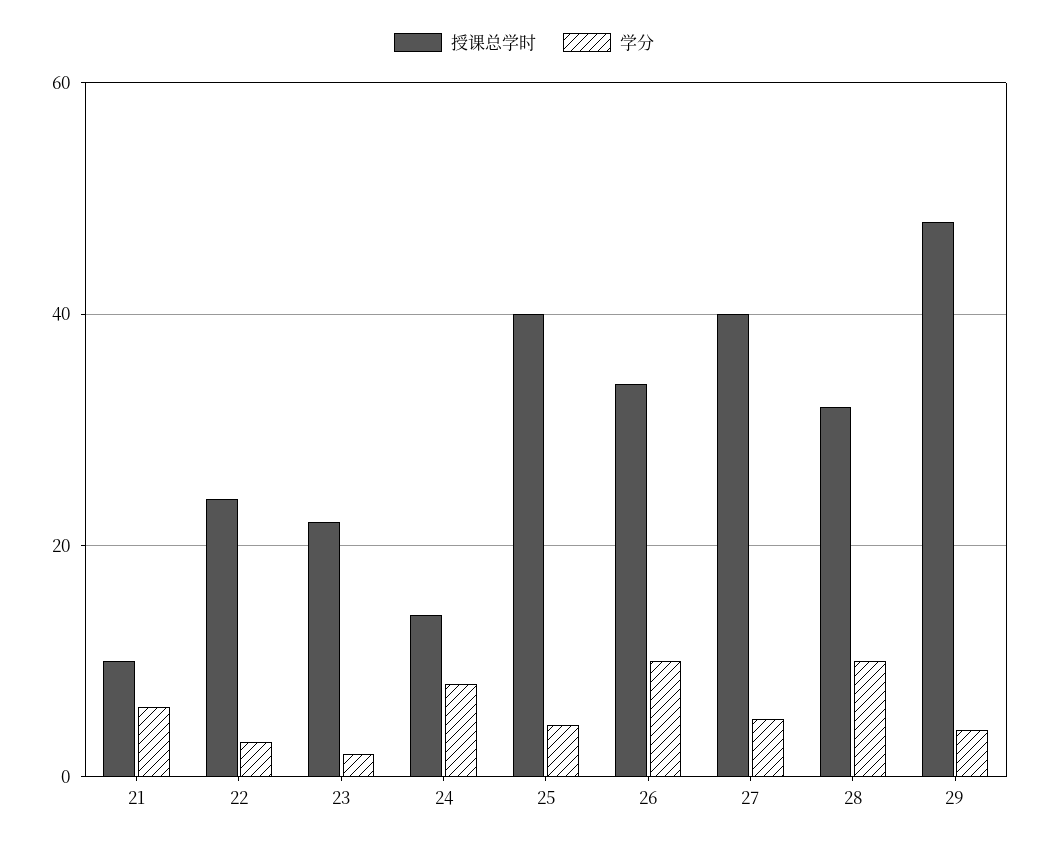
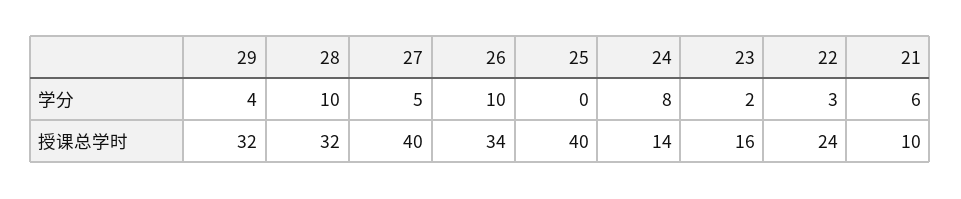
授课总学时, 23: 22 -> 16
学分, 25: 4 -> 0
授课总学时, 29: 48 -> 32

